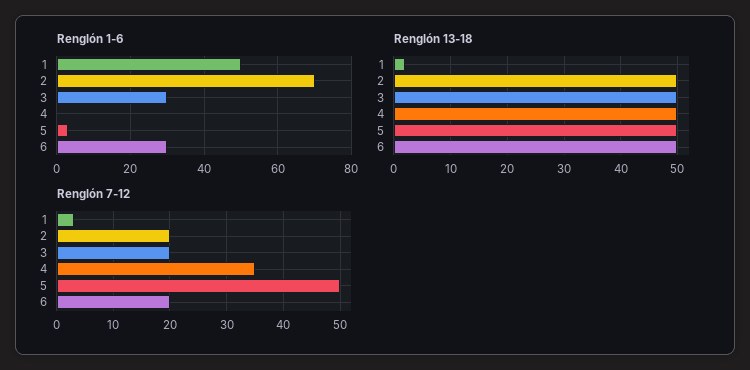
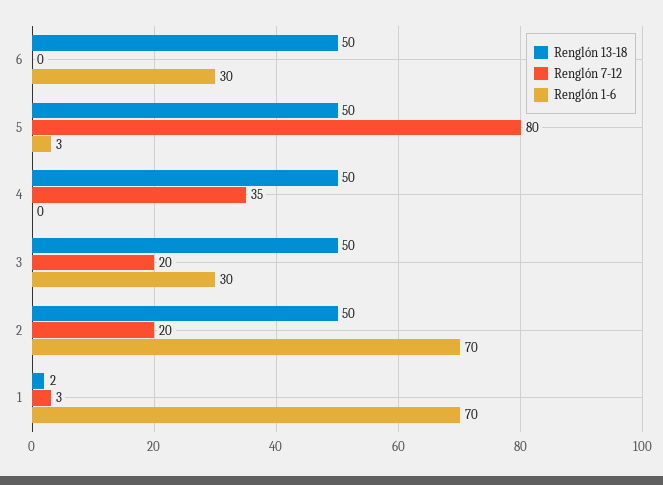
Renglón 1-6, 1: 50 -> 70
Renglón 7-12, 5: 50 -> 80
Renglón 7-12, 6: 20 -> 0

